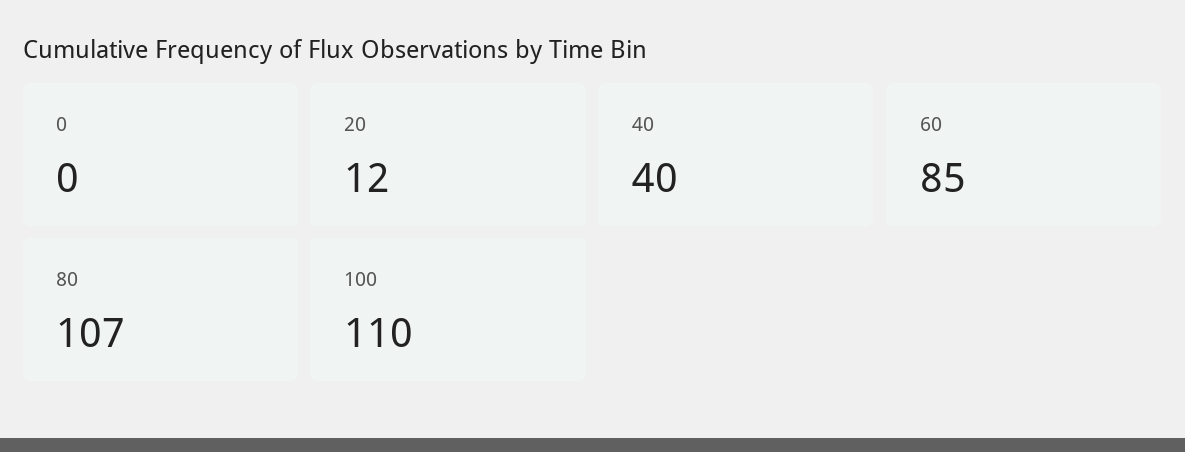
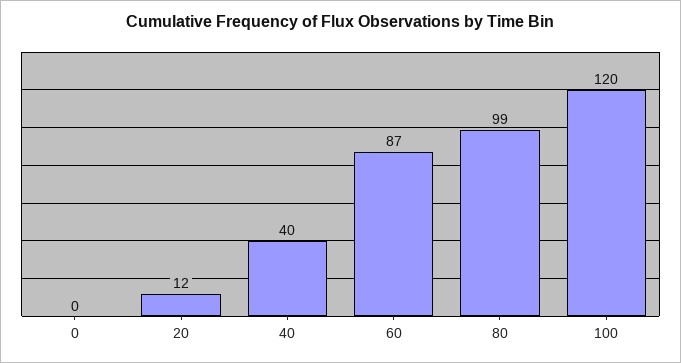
60: 85 -> 87
80: 107 -> 99
100: 110 -> 120

